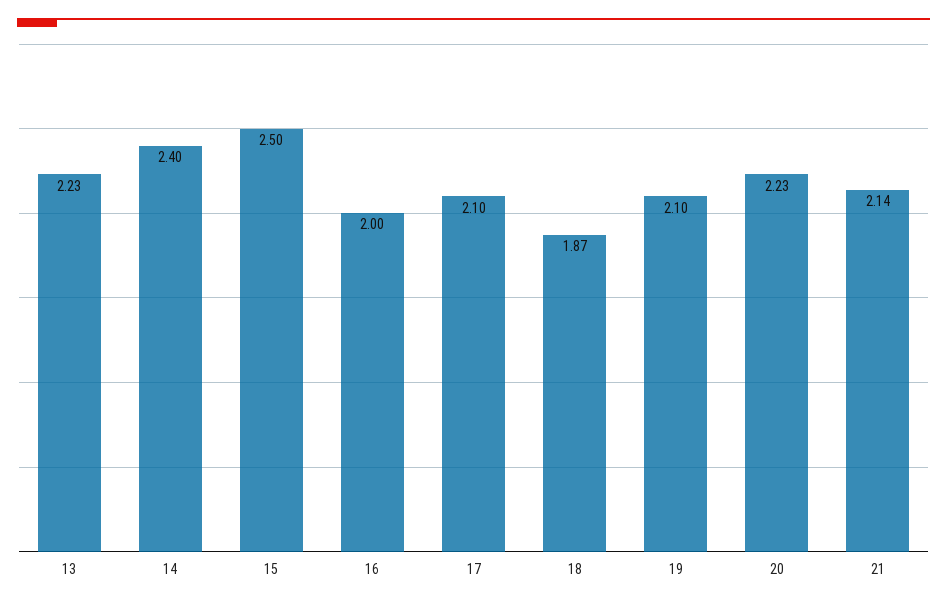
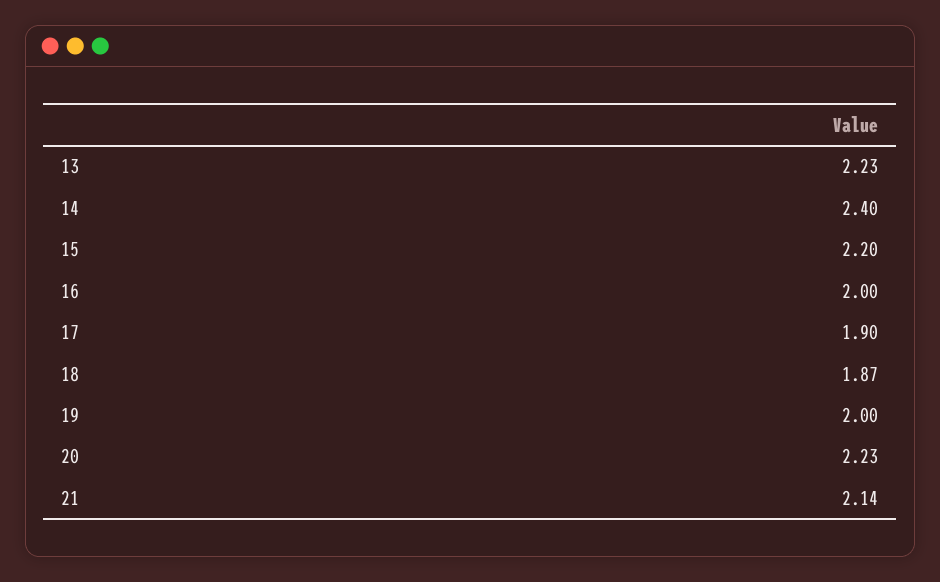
15: 2.5 -> 2.2
17: 2.1 -> 1.9
19: 2.1 -> 2

